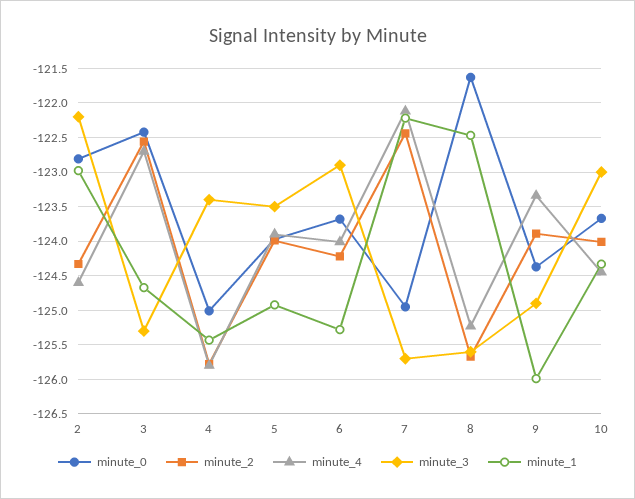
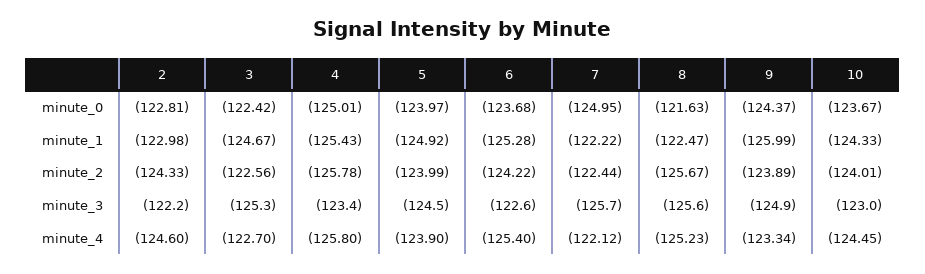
minute_3, 5: -123.5 -> -124.5
minute_4, 6: -124 -> -125.4
minute_3, 6: -122.9 -> -122.6

